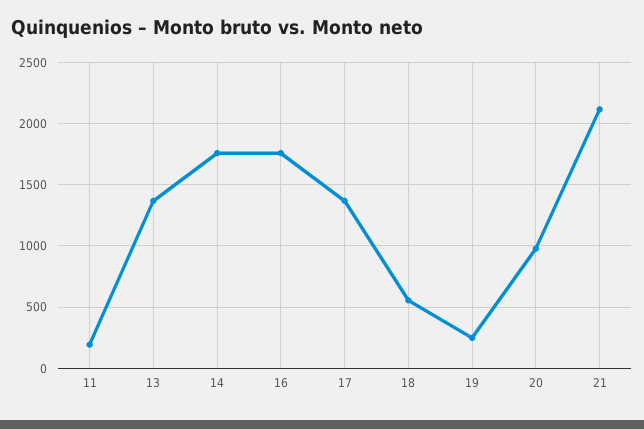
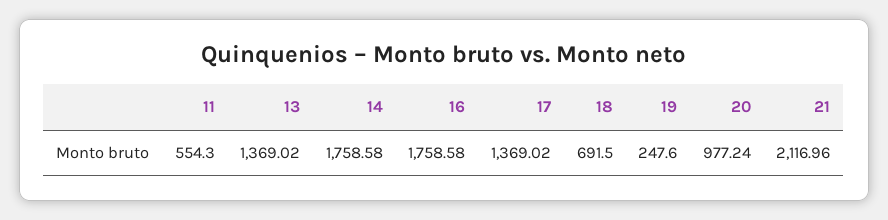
11: 200 -> 554.3
18: 550 -> 691.5

